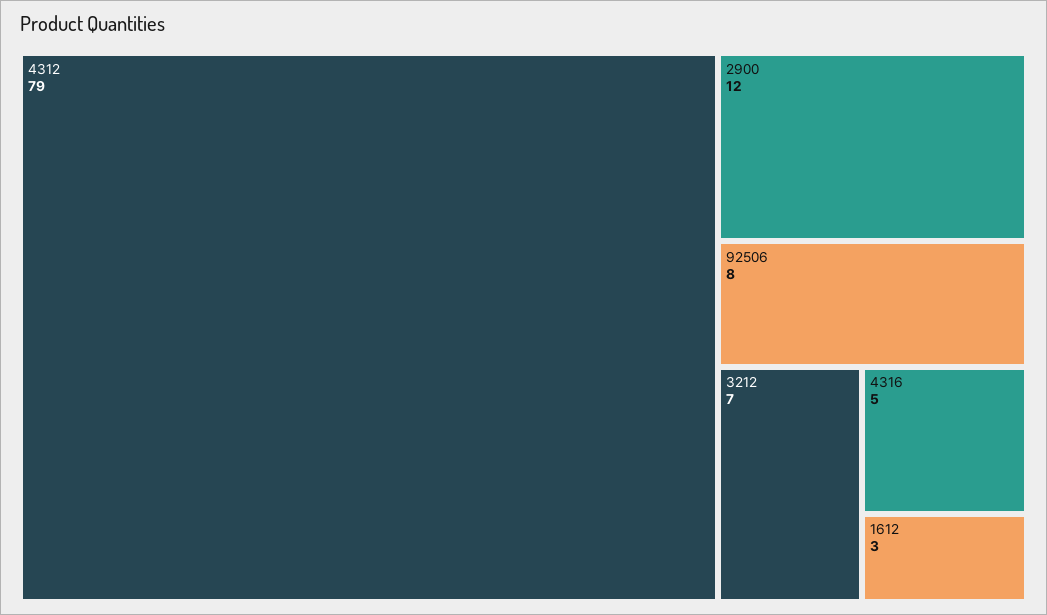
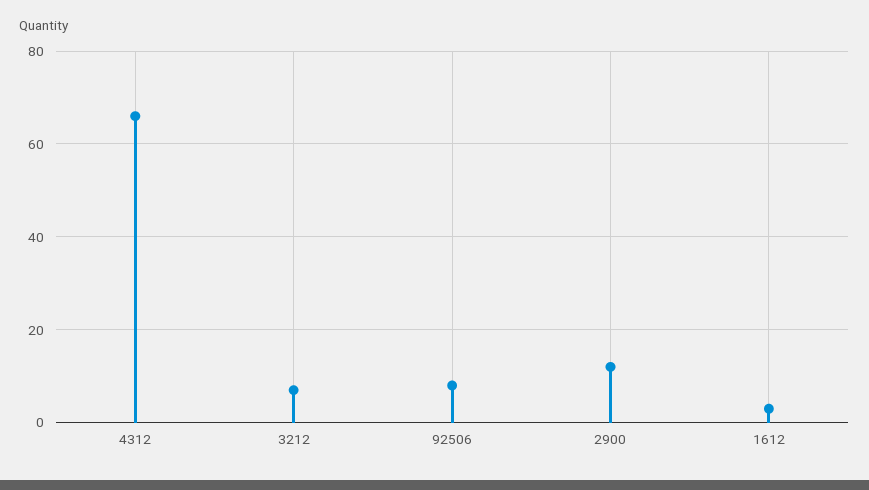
4312: 79 -> 65
4316: 5 -> none

